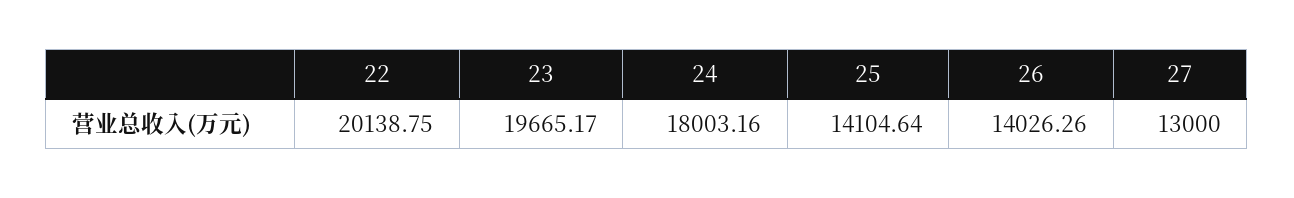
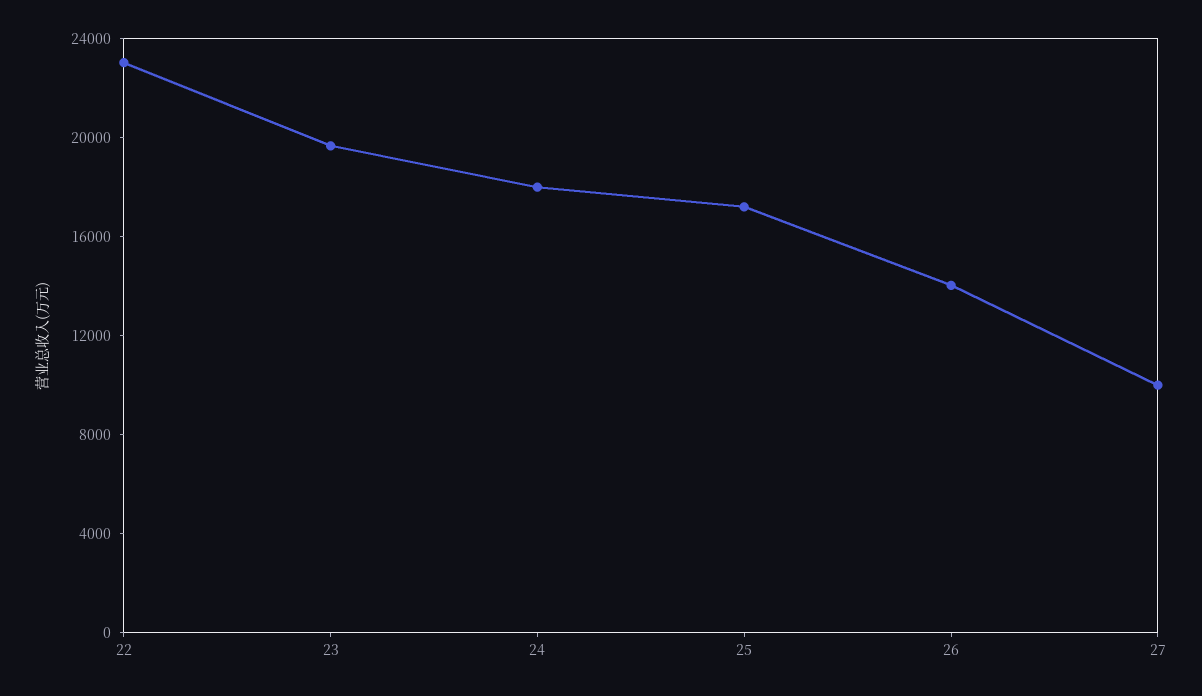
22: 20138.75 -> 23000
25: 14104.64 -> 17000
27: 13000 -> 10000

